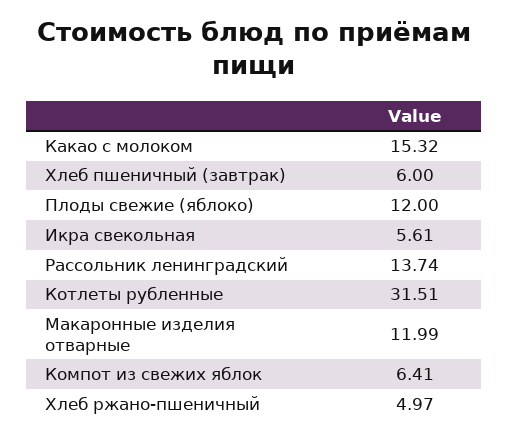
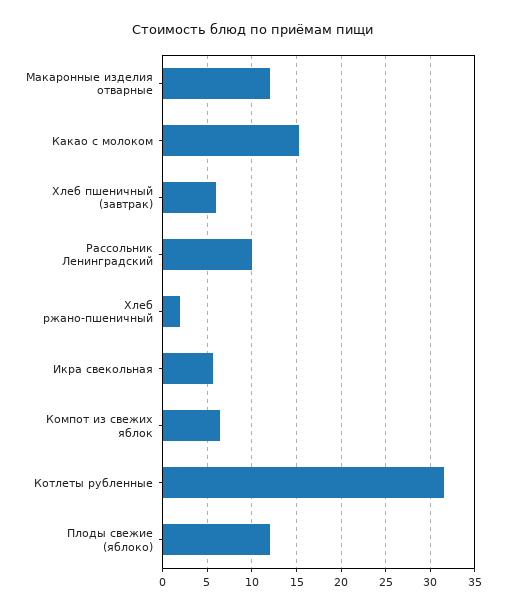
Рассольник ленинградский: 13.74 -> 10
Хлеб ржано-пшеничный: 4.97 -> 2

